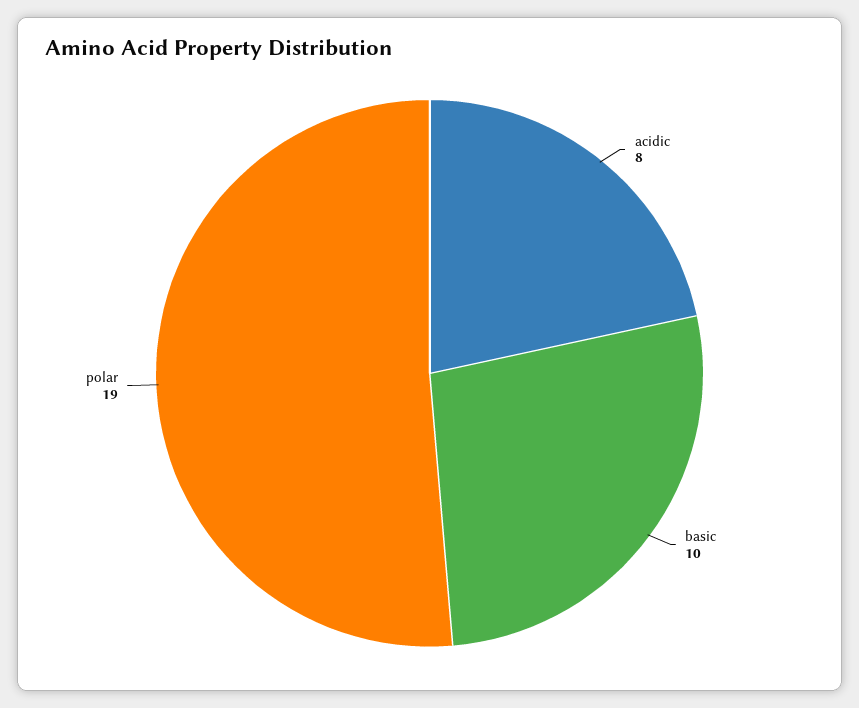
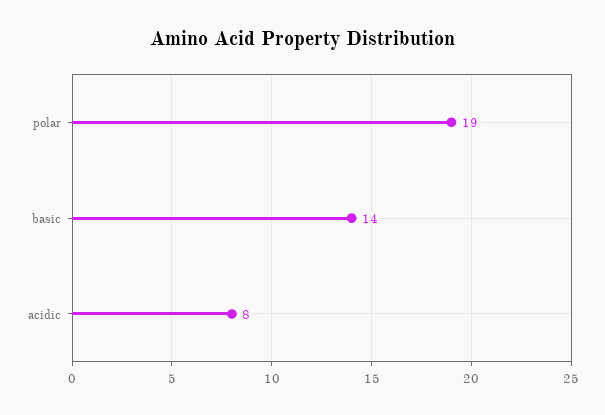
basic: 10 -> 14

